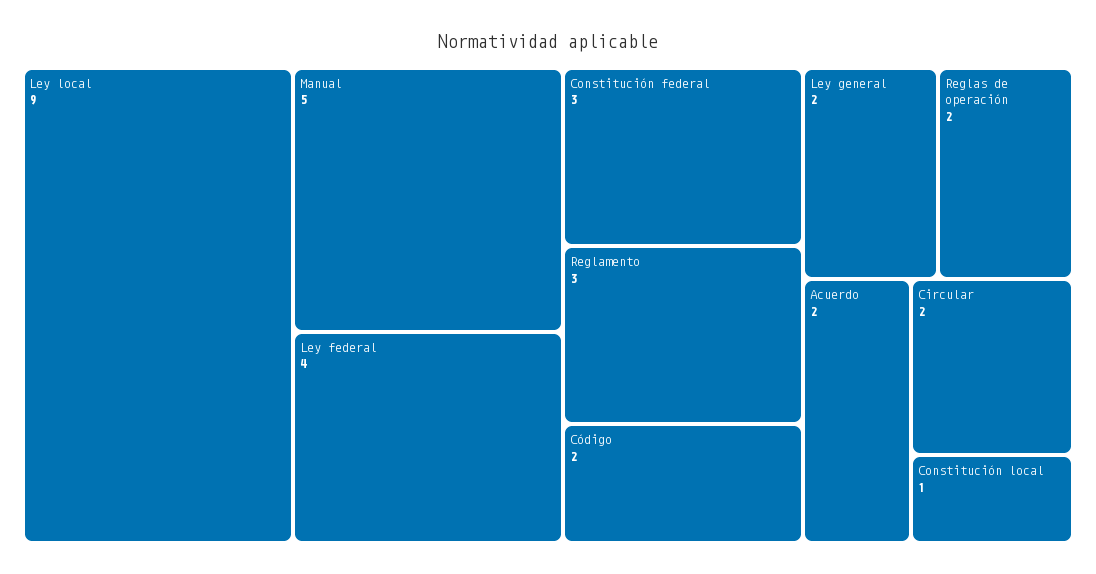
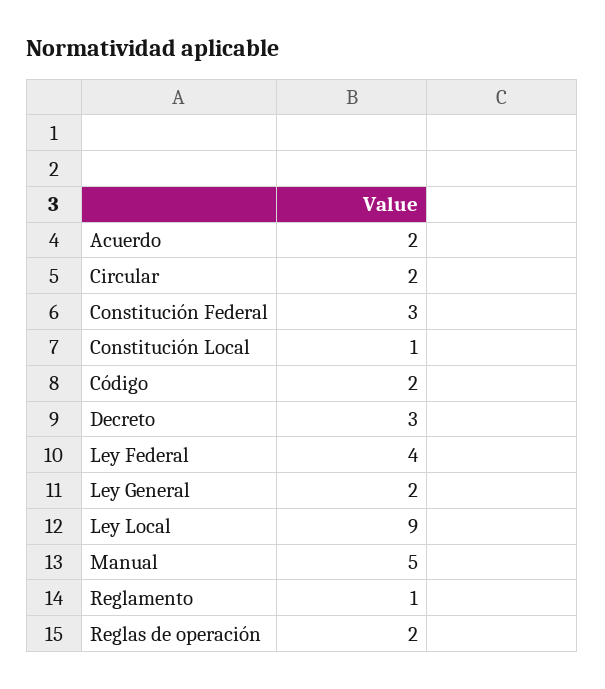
Reglamento: 3 -> 1
Decreto: none -> 3

